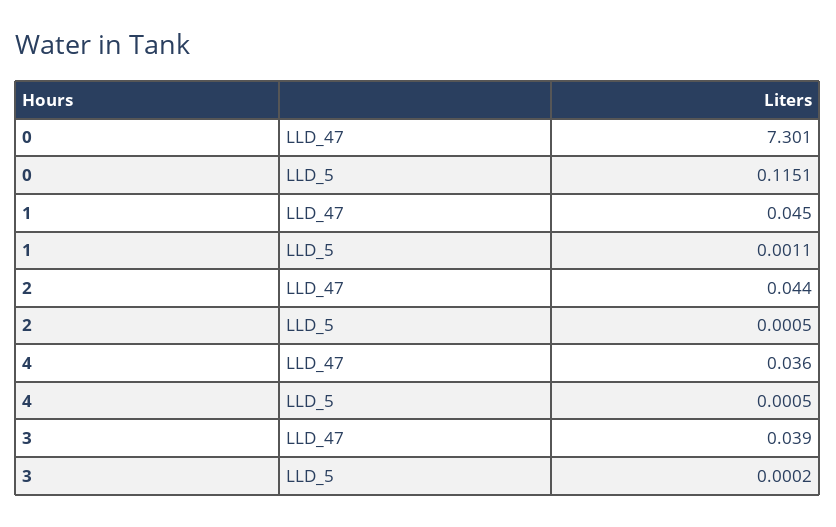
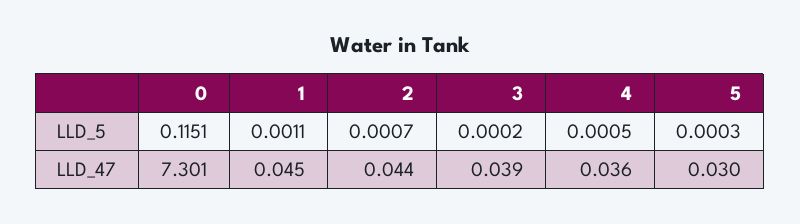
2, LLD_5: 0.0005 -> 0.0007
5, LLD_5: none -> 0.0003
5, LLD_47: none -> 0.03

